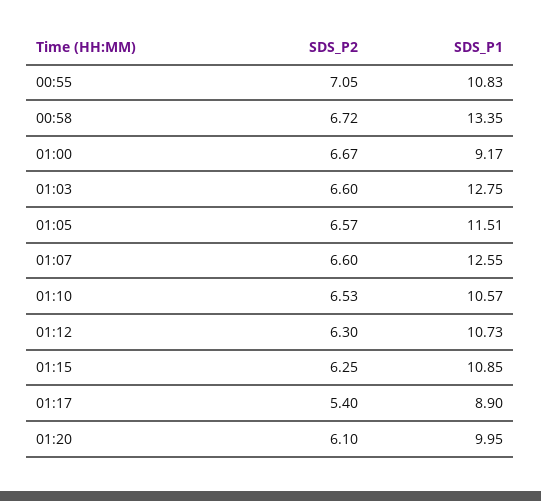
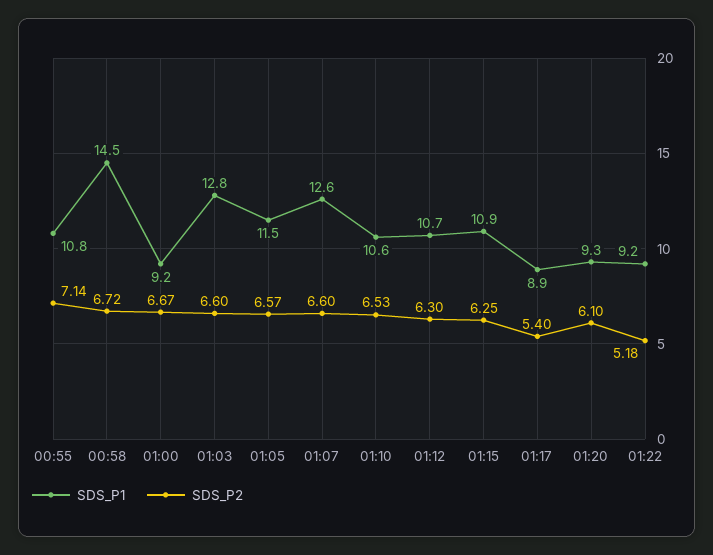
SDS_P2, 00:55: 7.05 -> 7.14
SDS_P1, 00:58: 13.35 -> 14.5
SDS_P1, 01:20: 9.95 -> 9.3
SDS_P1, 01:22: none -> 9.2
SDS_P2, 01:22: none -> 5.18

